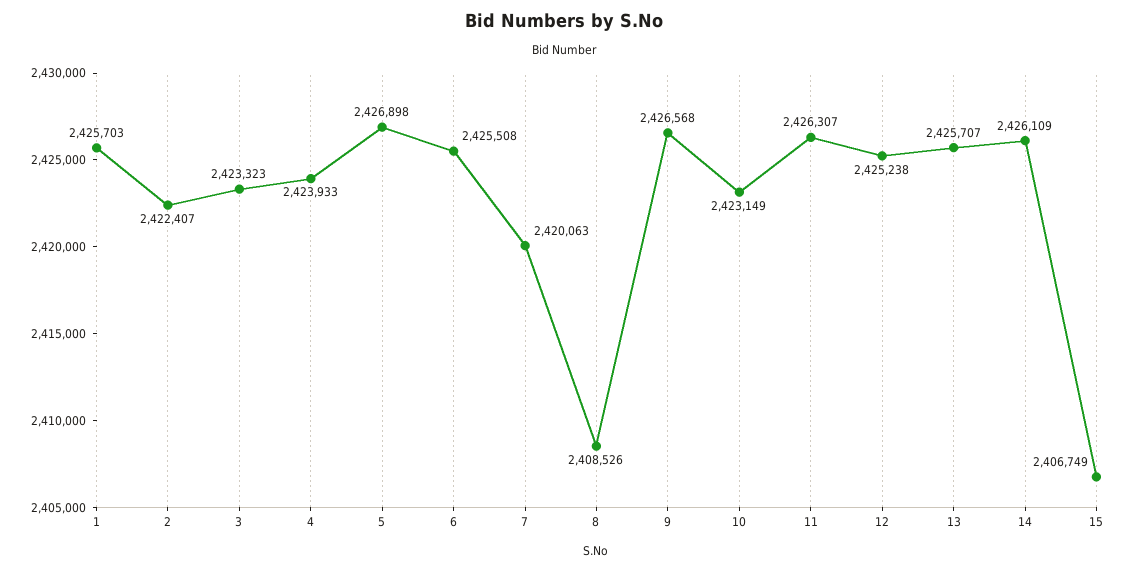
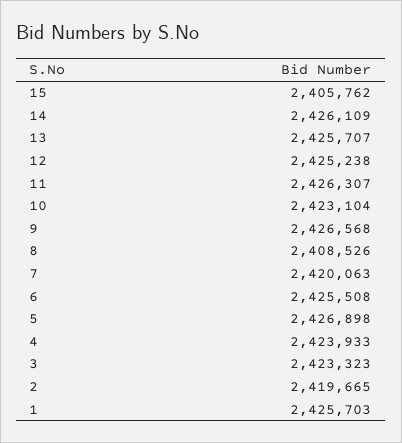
2: 2422407 -> 2419665
10: 2423149 -> 2423104
15: 2406749 -> 2405762

